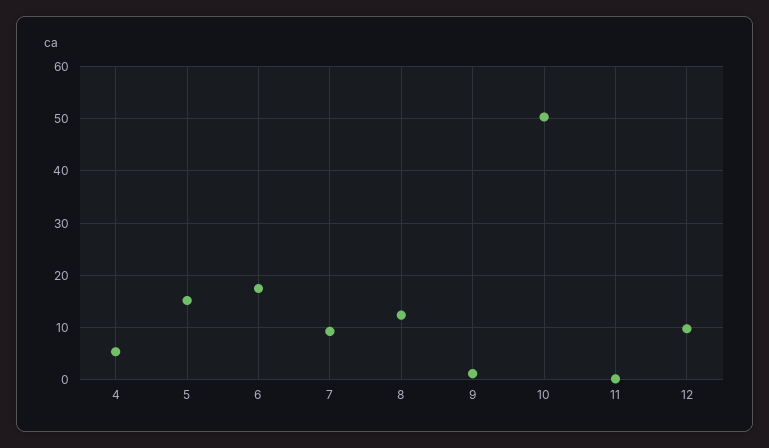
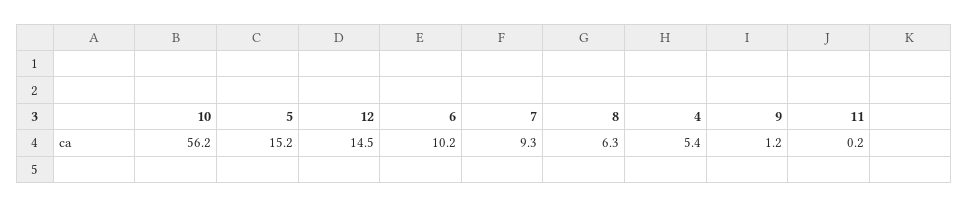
6: 18 -> 10.2
8: 12 -> 6.3
10: 50 -> 56.2
12: 10 -> 14.5

